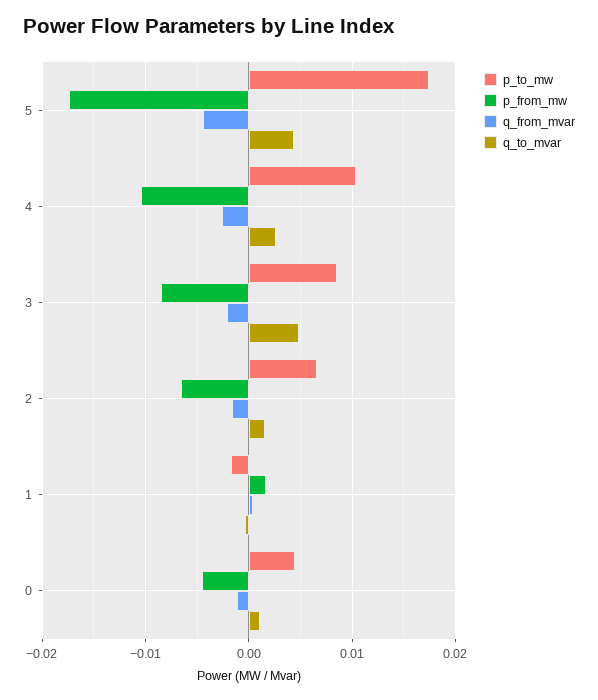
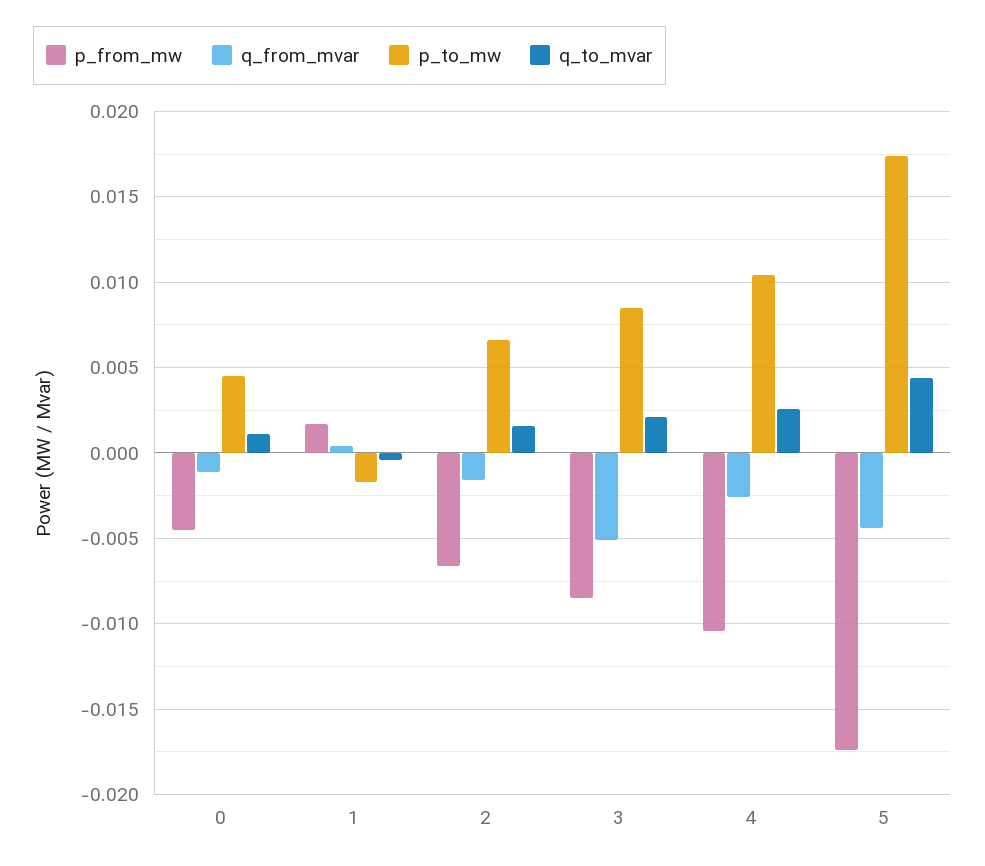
q_from_mvar, 3: -0.002 -> -0.005
q_to_mvar, 3: 0.005 -> 0.002

